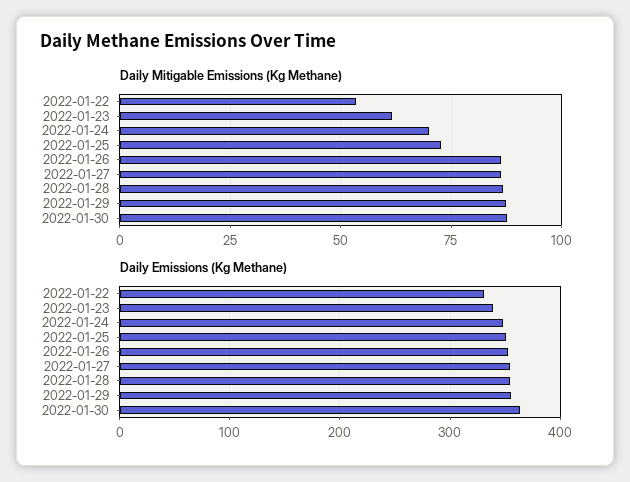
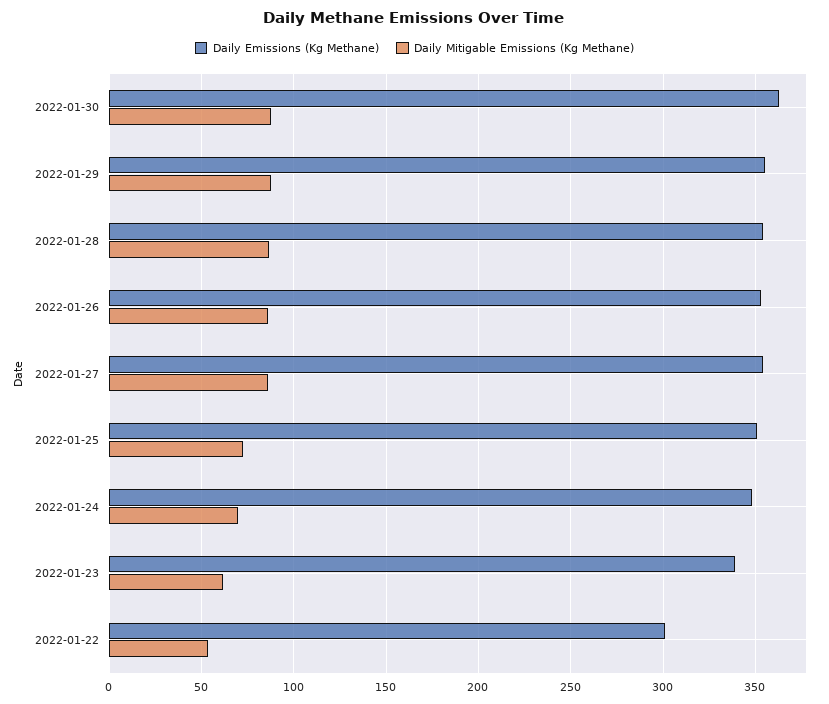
Daily Emissions (Kg Methane), 2022-01-22: 330 -> 300

